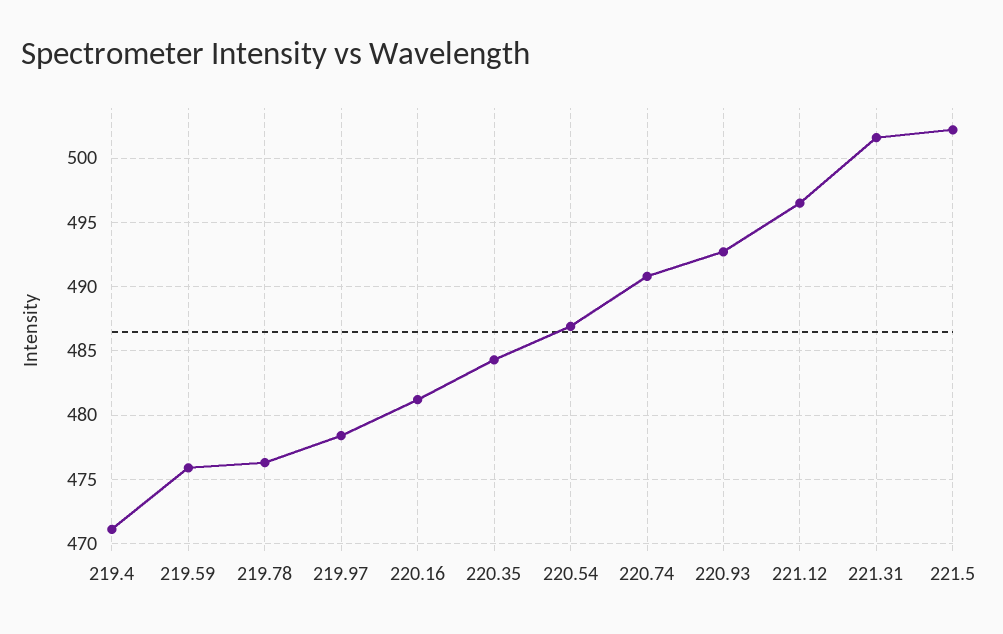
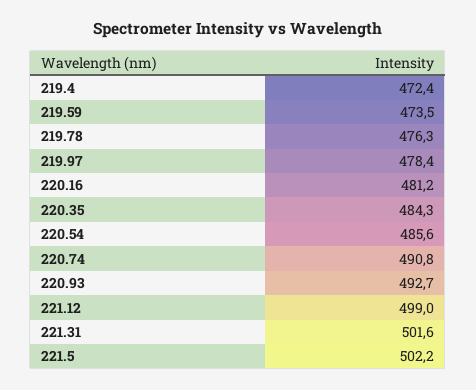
219.4: 471 -> 472.4
219.59: 476 -> 473.5
220.54: 487 -> 485.6
221.12: 496.5 -> 499

